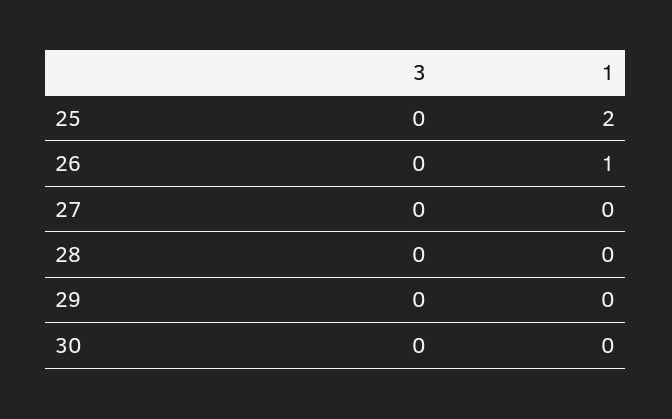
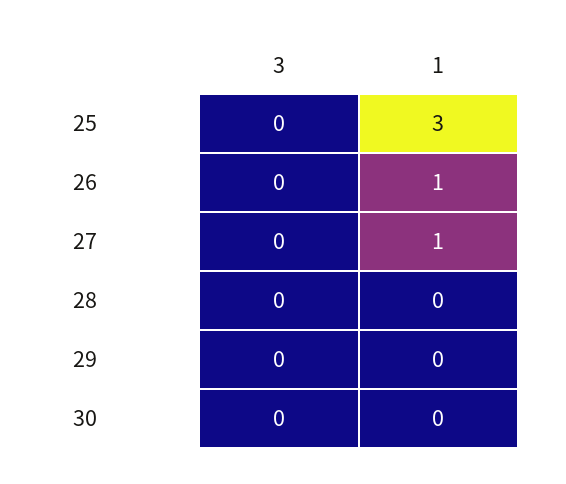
1, 25: 2 -> 3
1, 27: 0 -> 1

